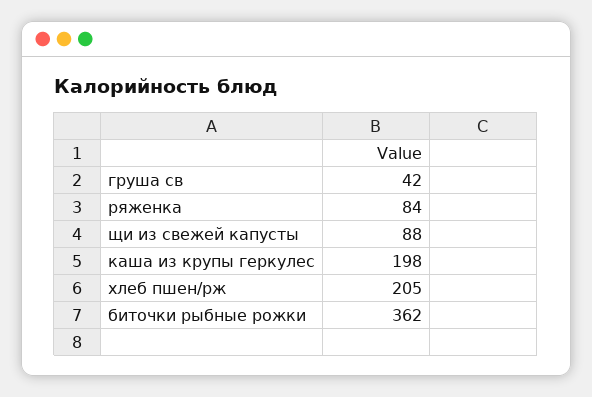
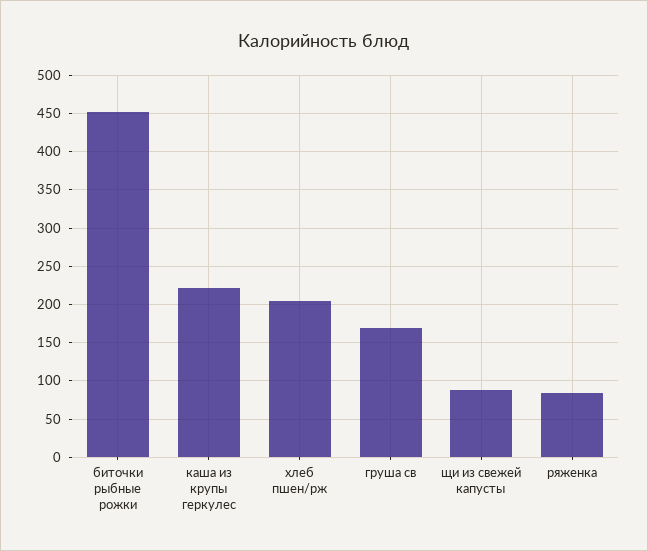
груша св: 42 -> 170
каша из крупы геркулес: 198 -> 220
биточки рыбные рожки: 362 -> 450

